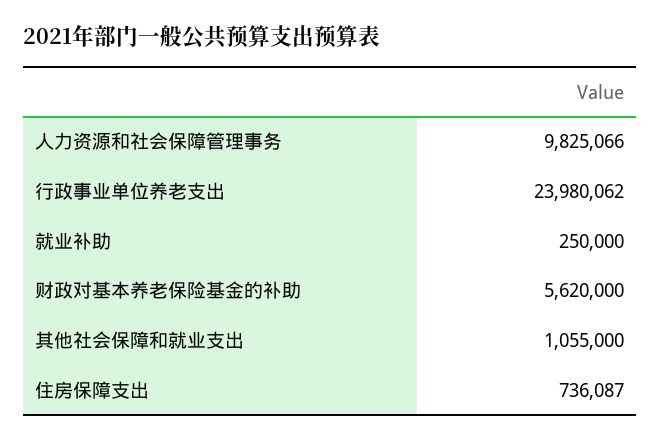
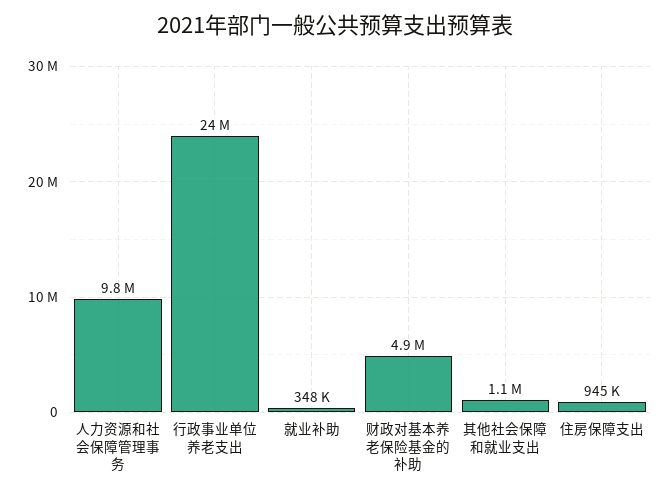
就业补助: 250000 -> 348000
财政对基本养老保险基金的补助: 5620000 -> 4900000
住房保障支出: 736087 -> 945000

